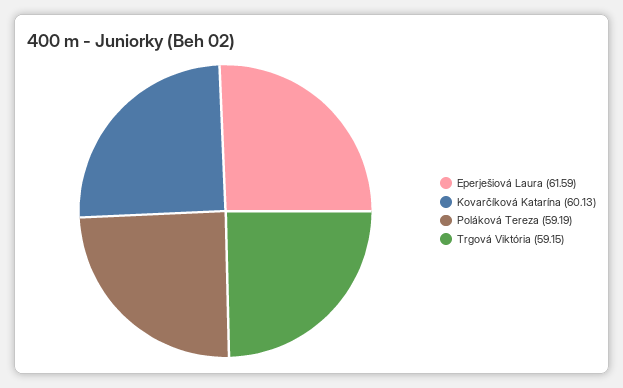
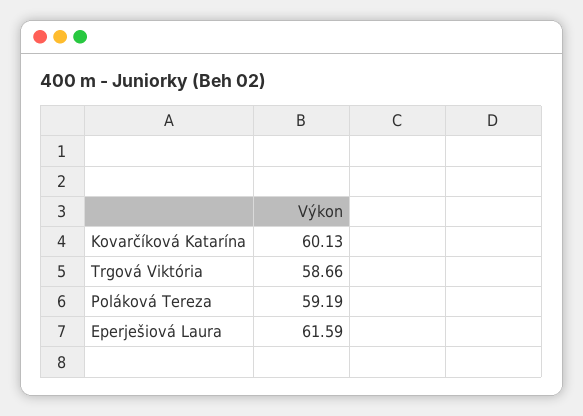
Trgová Viktória: 59.15 -> 58.66

